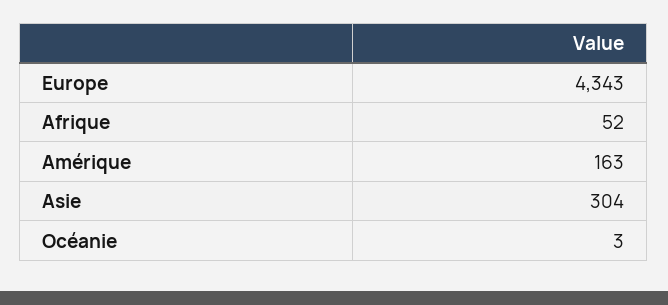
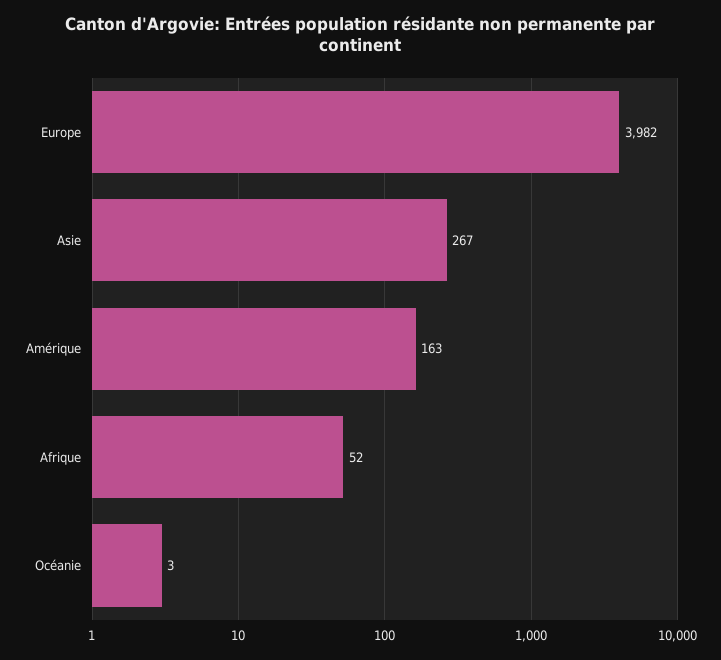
Europe: 4343 -> 3982
Asie: 304 -> 267

